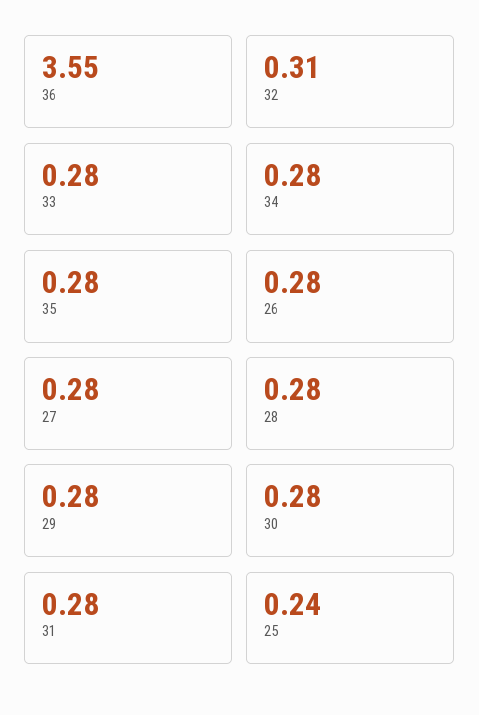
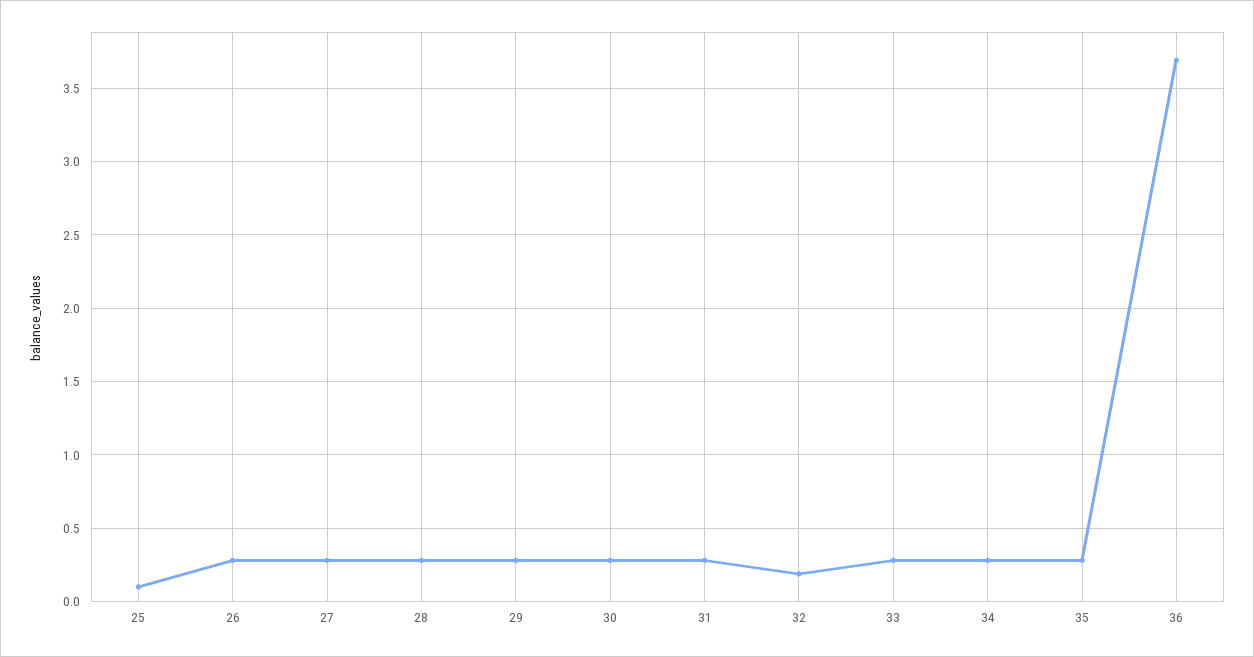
36: 3.55 -> 3.7
32: 0.31 -> 0.2
25: 0.24 -> 0.1

